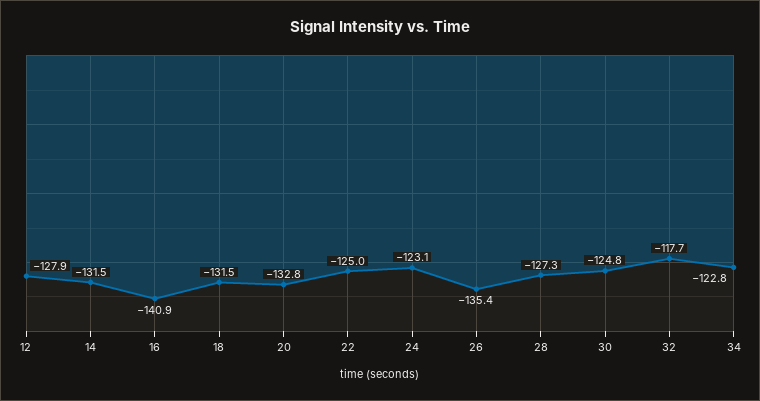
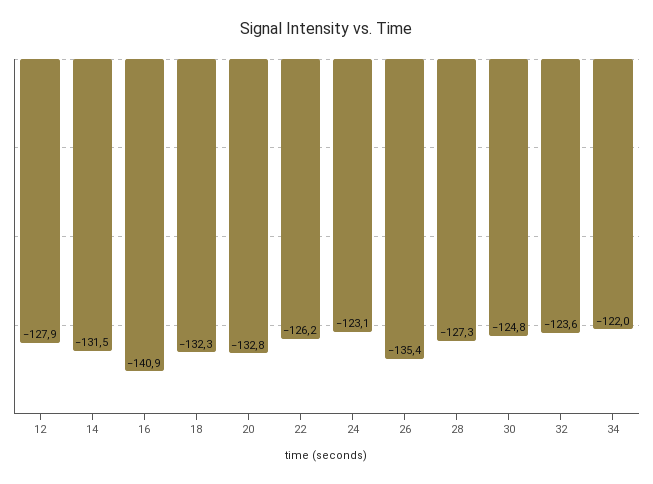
18: -131.5 -> -132.3
22: -125 -> -126.2
32: -117.7 -> -123.6
34: -122.8 -> -122

